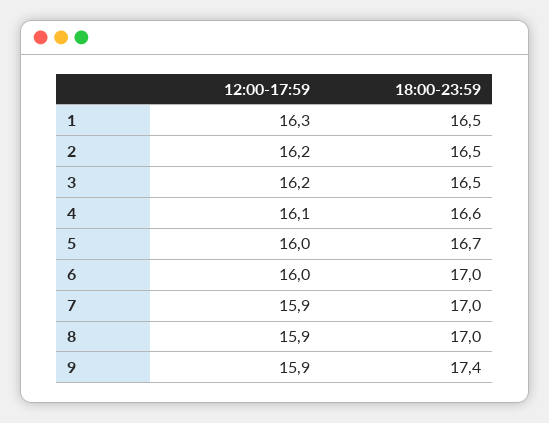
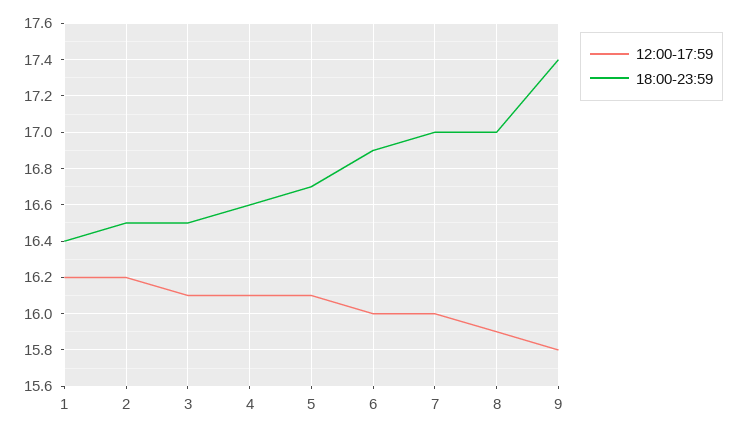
12:00-17:59, 1: 16.3 -> 16.2
18:00-23:59, 1: 16.5 -> 16.4
12:00-17:59, 3: 16.2 -> 16.1
12:00-17:59, 5: 16 -> 16.1
18:00-23:59, 6: 17 -> 16.9
12:00-17:59, 7: 15.9 -> 16
12:00-17:59, 9: 15.9 -> 15.8

